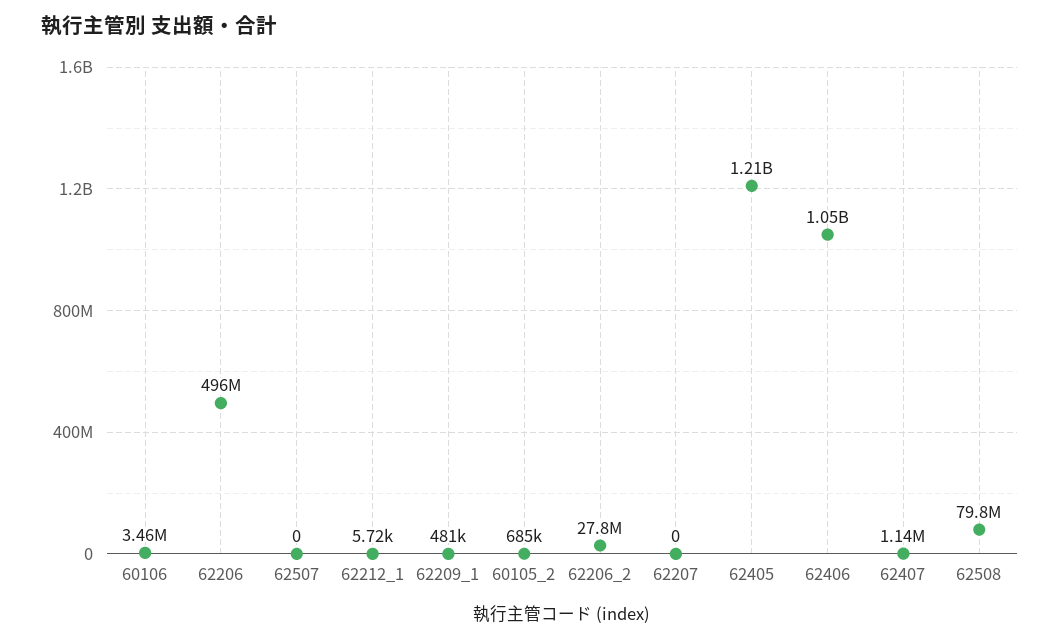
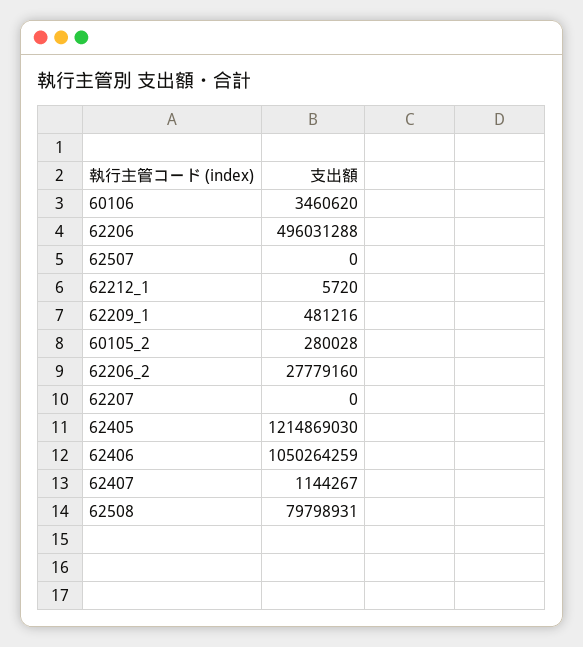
60105_2: 685000 -> 280028

